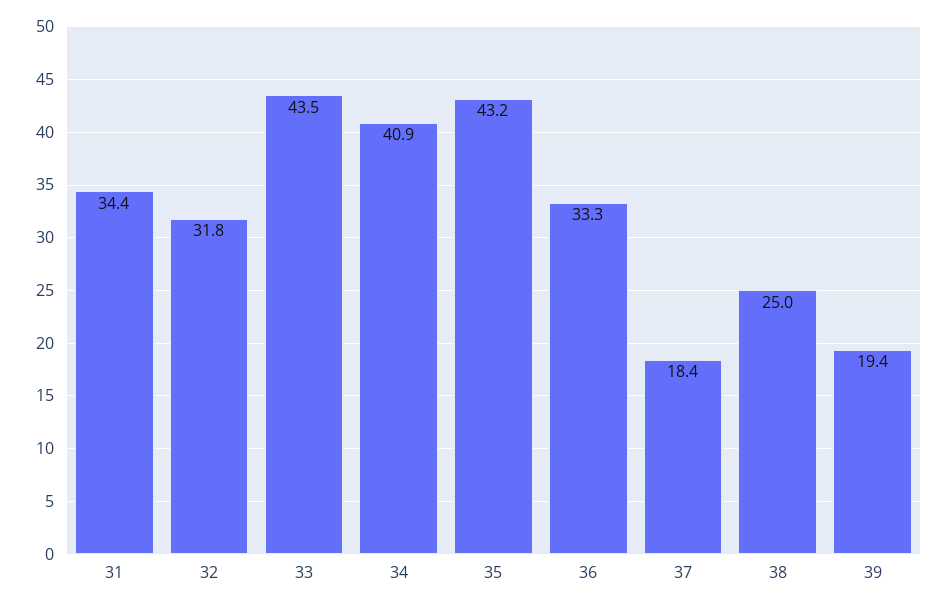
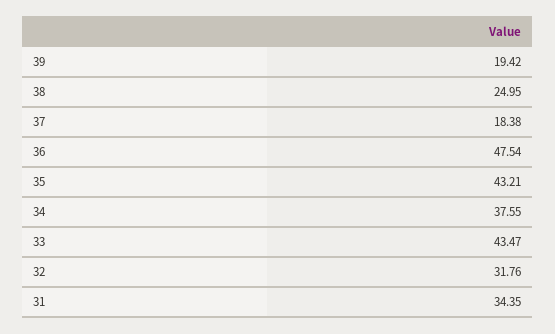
34: 40.9 -> 37.55
36: 33.3 -> 47.54

